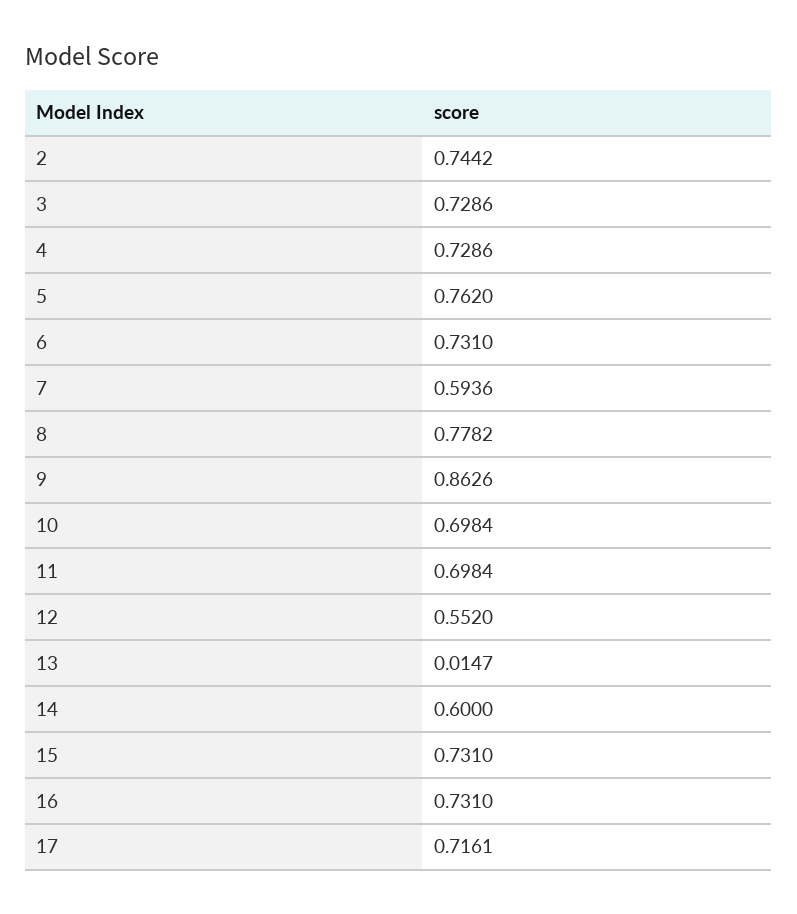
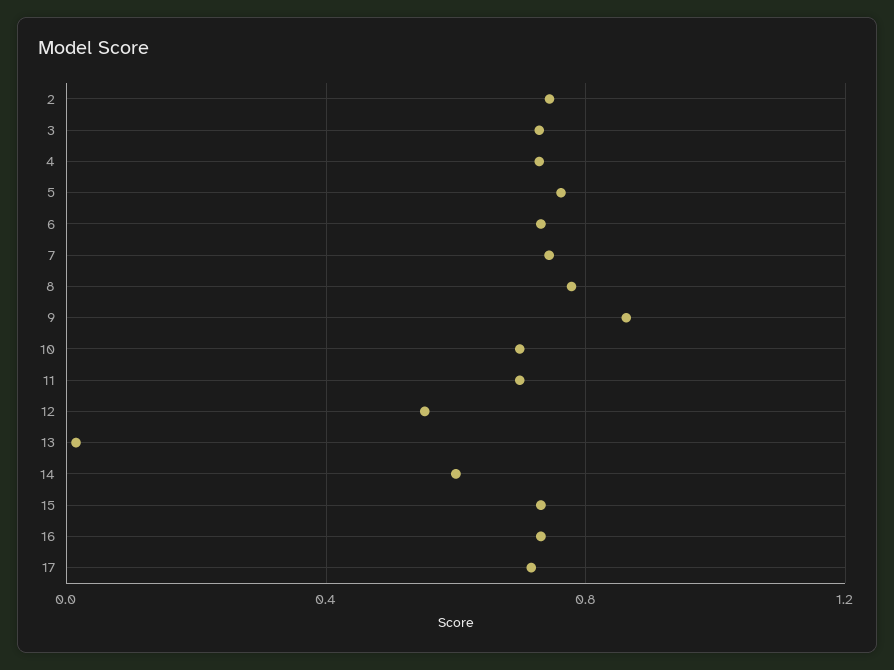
7: 0.5936 -> 0.75

